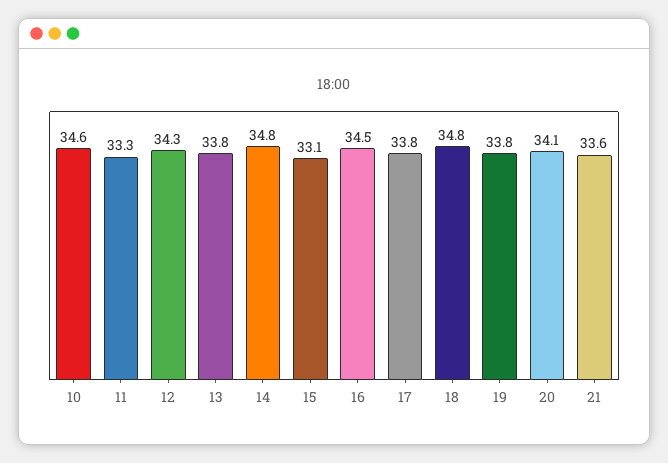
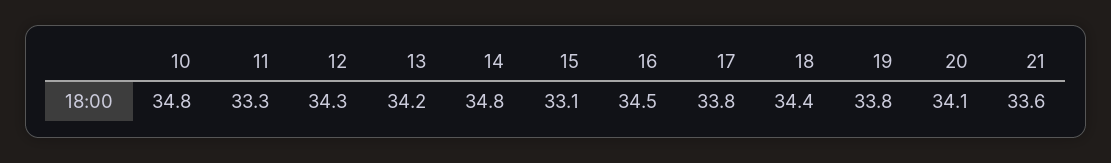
10: 34.6 -> 34.8
13: 33.8 -> 34.2
18: 34.8 -> 34.4

